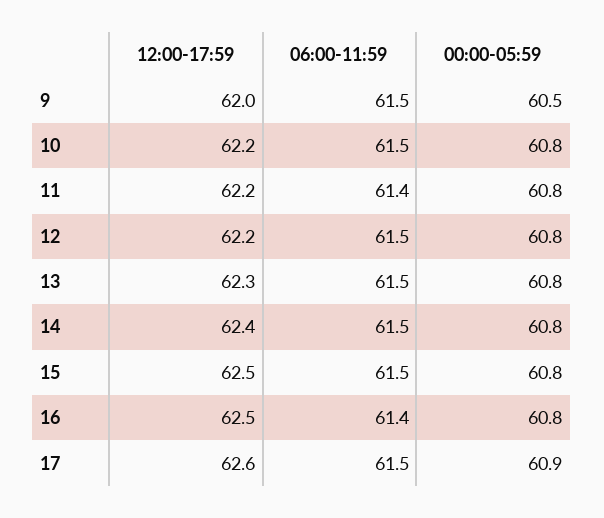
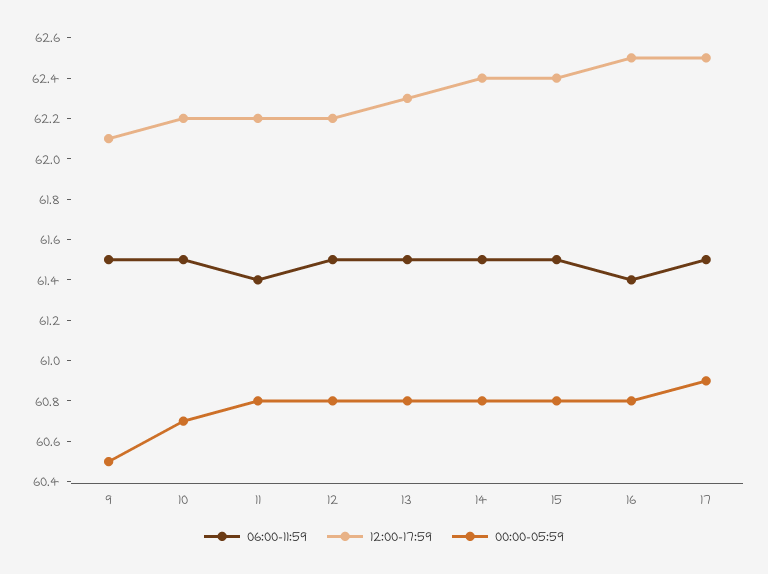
12:00-17:59, 9: 62 -> 62.1
00:00-05:59, 10: 60.8 -> 60.7
12:00-17:59, 15: 62.5 -> 62.4
12:00-17:59, 17: 62.6 -> 62.5

